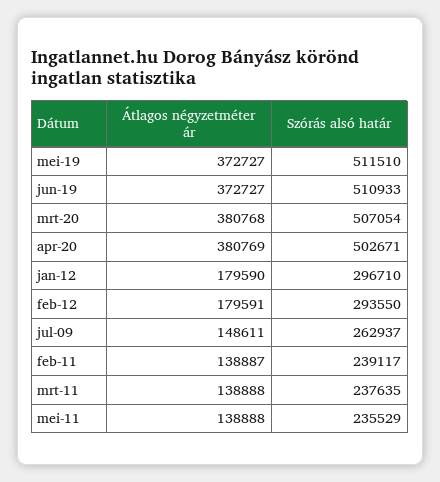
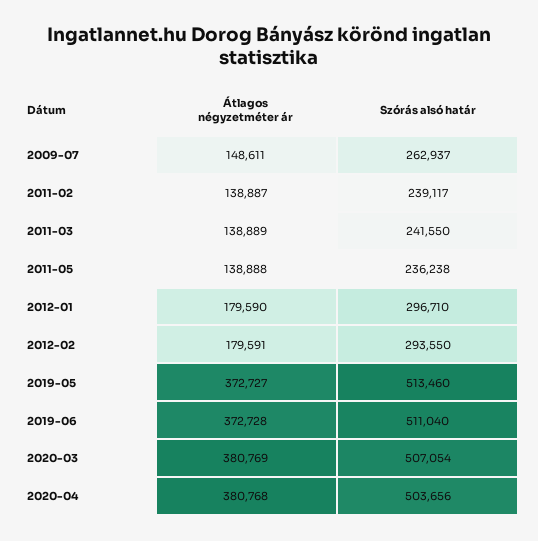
Szórás alsó határ, mei-19: 511510 -> 513460
Átlagos négyzetméter ár, jun-19: 372727 -> 372728
Szórás alsó határ, jun-19: 510933 -> 511040
Átlagos négyzetméter ár, mrt-20: 380768 -> 380769
Átlagos négyzetméter ár, apr-20: 380769 -> 380768
Szórás alsó határ, apr-20: 502671 -> 503656
Átlagos négyzetméter ár, mrt-11: 138888 -> 138889
Szórás alsó határ, mrt-11: 237635 -> 241550
Szórás alsó határ, mei-11: 235529 -> 236238

